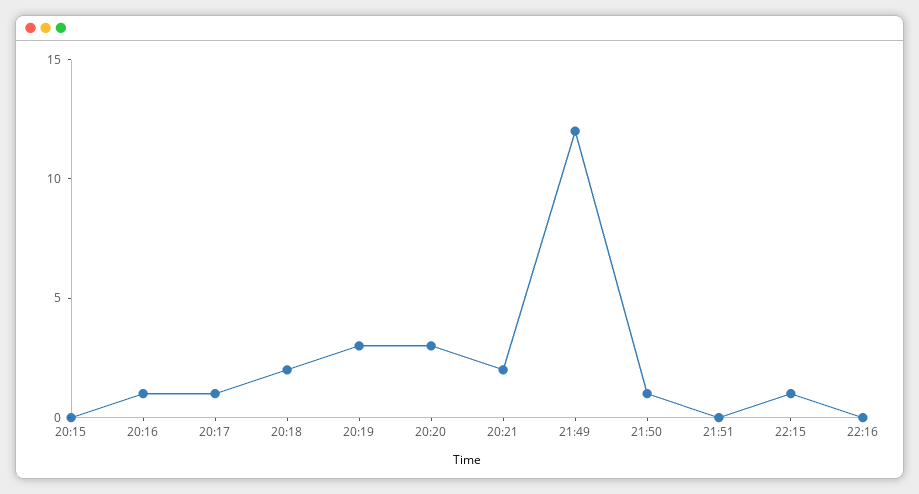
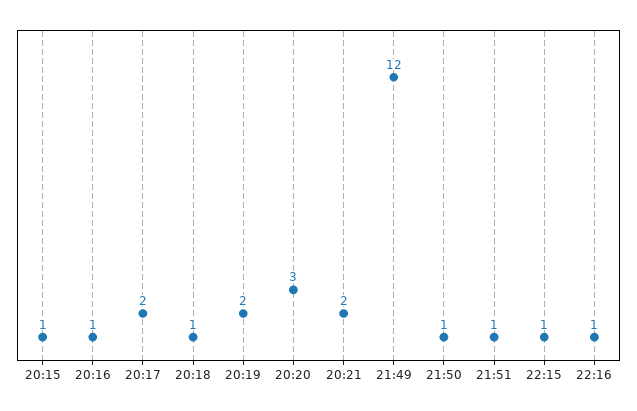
20:15: 0 -> 1
20:17: 1 -> 2
20:18: 2 -> 1
20:19: 3 -> 2
21:51: 0 -> 1
22:16: 0 -> 1

